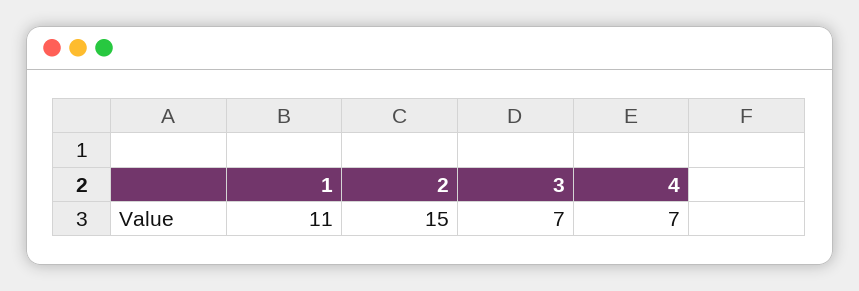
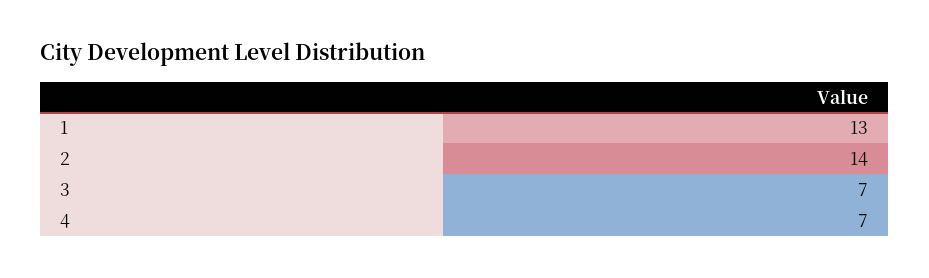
1: 11 -> 13
2: 15 -> 14

